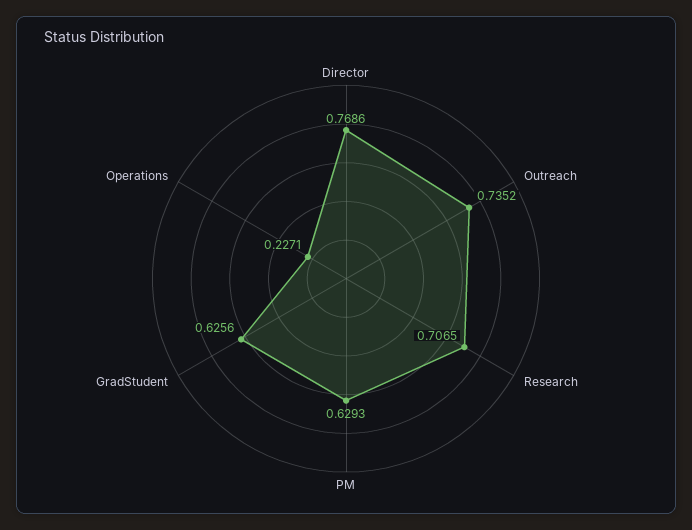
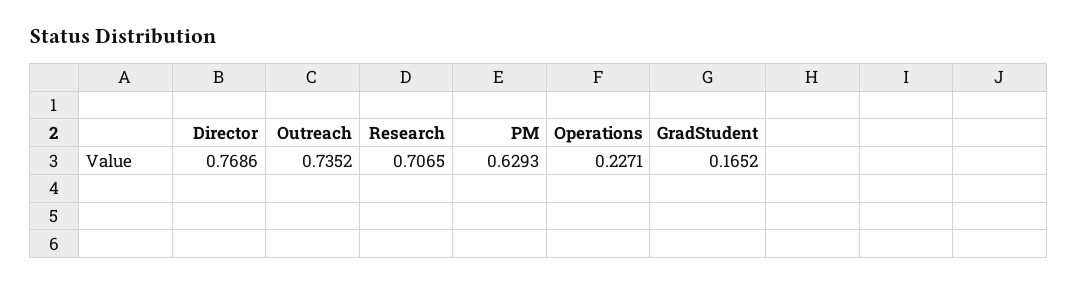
GradStudent: 0.6256 -> 0.1652

